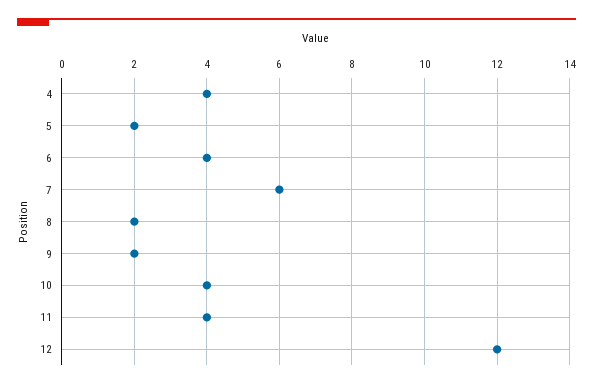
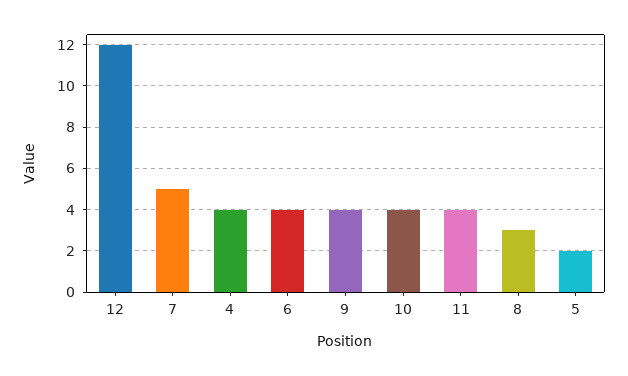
7: 6 -> 5
8: 2 -> 3
9: 2 -> 4

